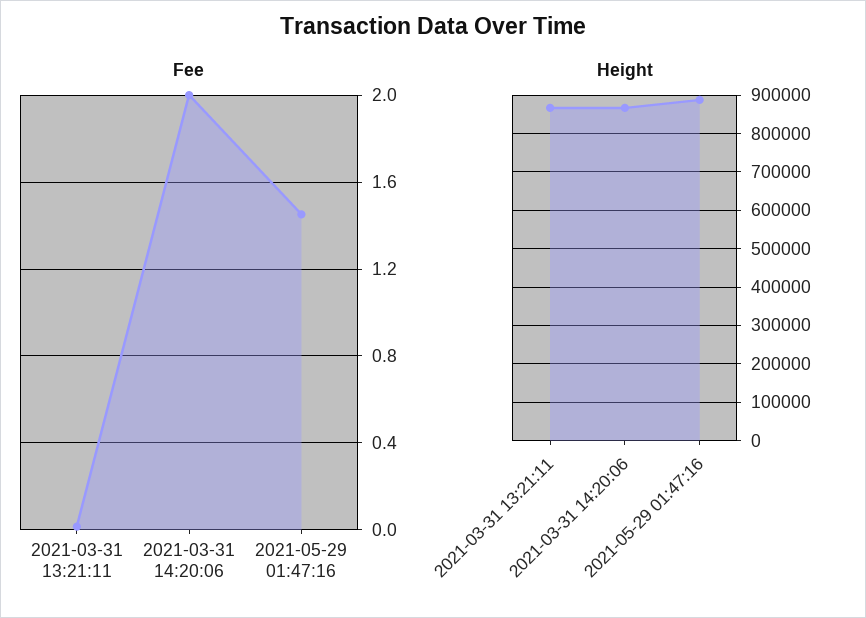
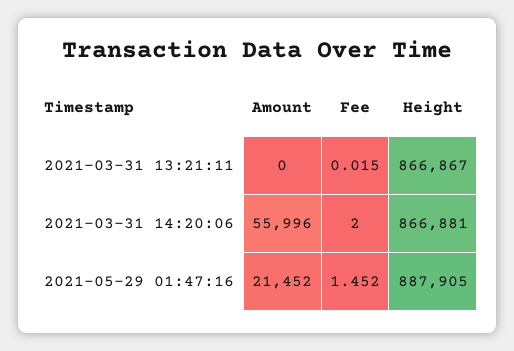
Amount, 2021-03-31 13:21:11: none -> 0
Amount, 2021-03-31 14:20:06: none -> 55996
Amount, 2021-05-29 01:47:16: none -> 21452

